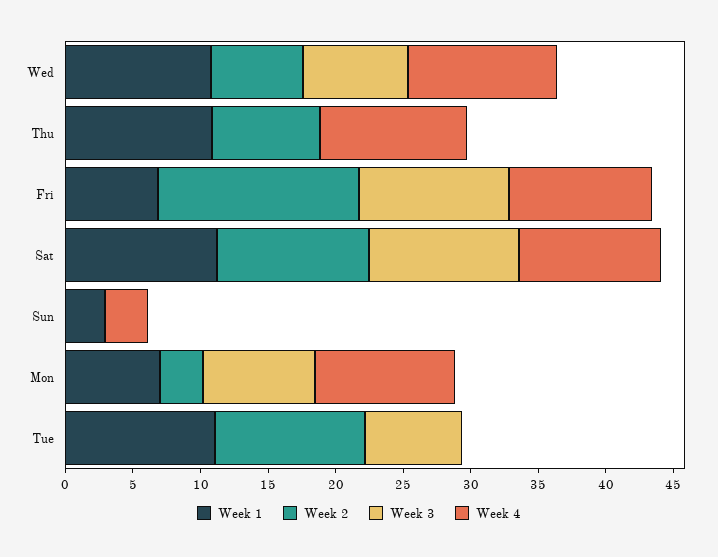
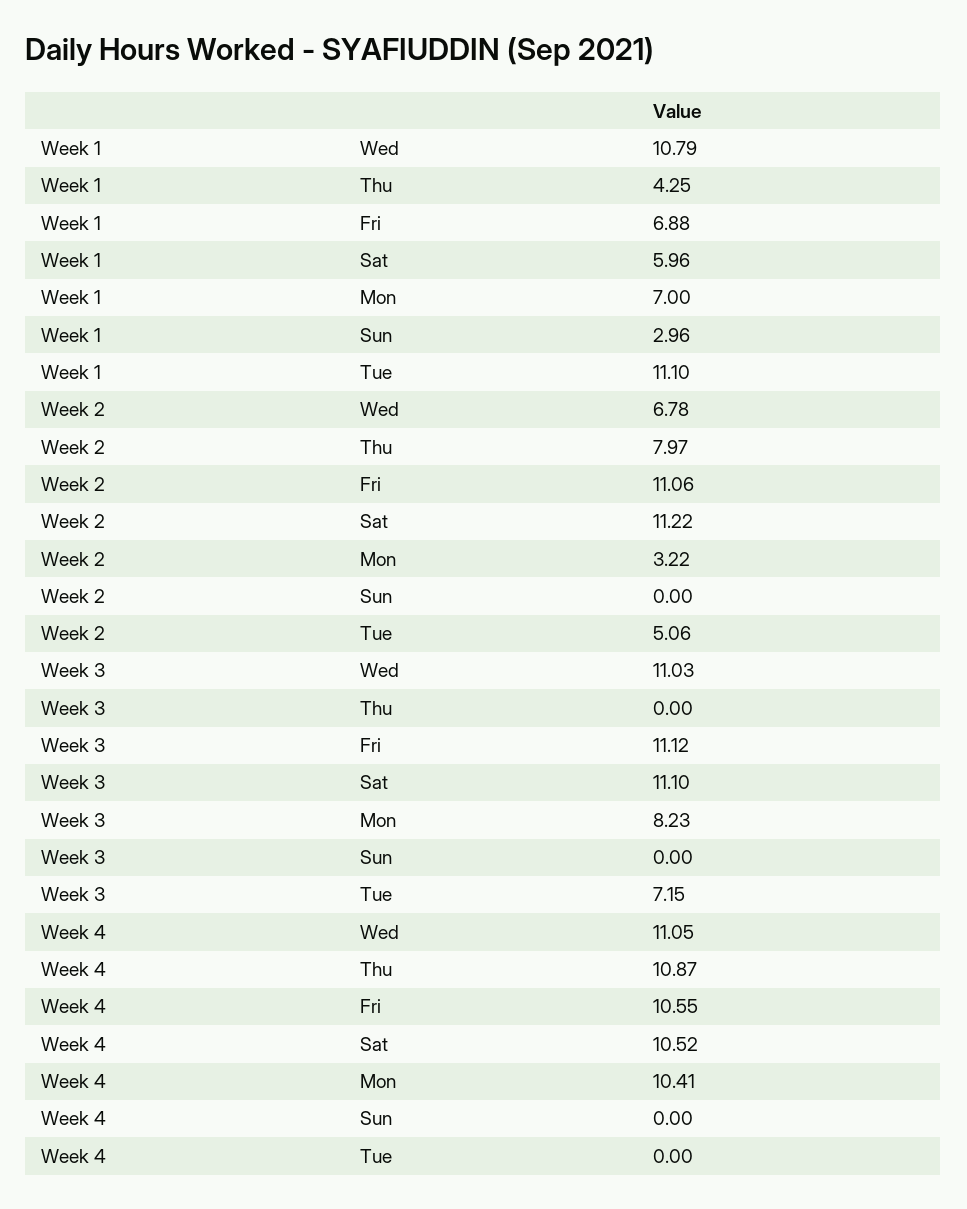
Week 3, Wed: 8 -> 11.03
Week 1, Thu: 11 -> 4.25
Week 2, Fri: 15 -> 11.06
Week 1, Sat: 11 -> 5.96
Week 4, Sun: 3 -> 0
Week 2, Tue: 11 -> 5.06

